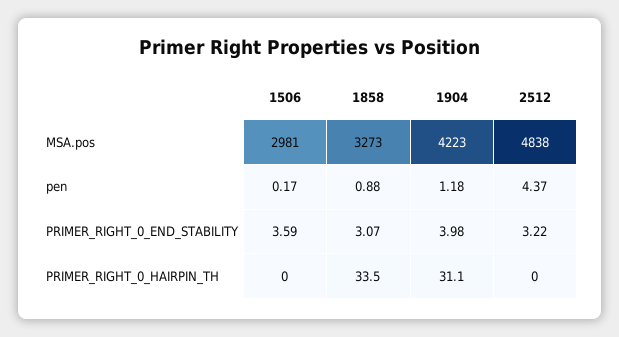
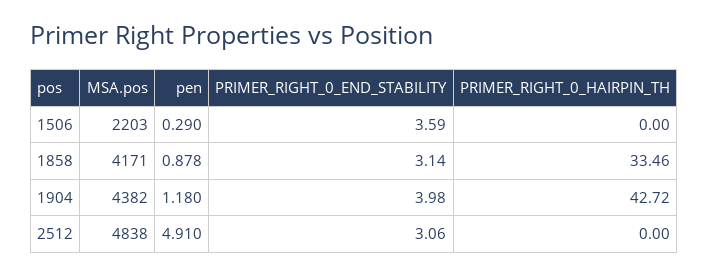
1506, MSA.pos: 2981 -> 2203
1858, MSA.pos: 3273 -> 4171
1904, MSA.pos: 4223 -> 4382
1506, pen: 0.17 -> 0.29
2512, pen: 4.37 -> 4.91
1858, PRIMER_RIGHT_0_END_STABILITY: 3.07 -> 3.14
2512, PRIMER_RIGHT_0_END_STABILITY: 3.22 -> 3.06
1904, PRIMER_RIGHT_0_HAIRPIN_TH: 31.1 -> 42.72

